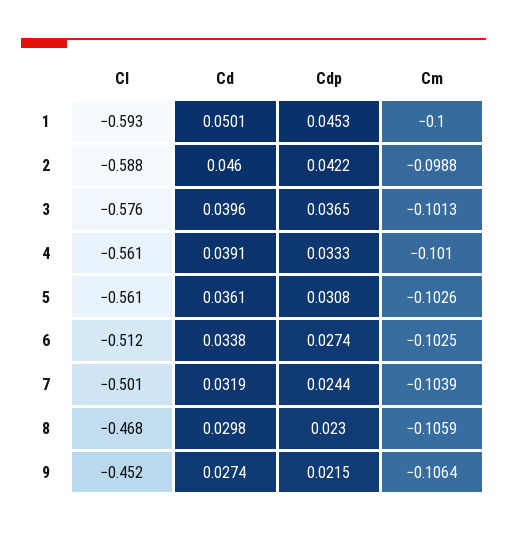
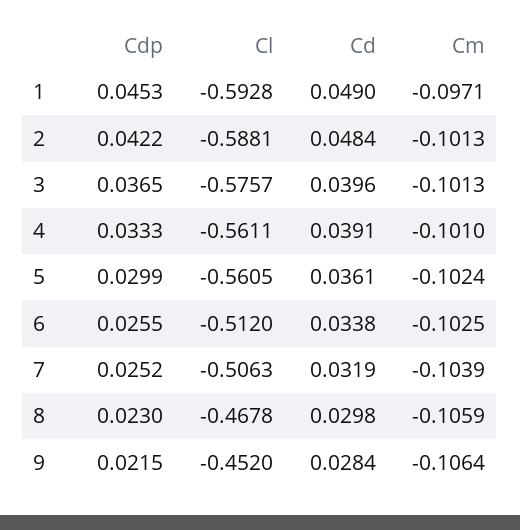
Cd, 1: 0.0501 -> 0.049
Cm, 1: -0.1 -> -0.0971
Cd, 2: 0.046 -> 0.0484
Cm, 2: -0.0988 -> -0.1013
Cdp, 5: 0.0308 -> 0.0299
Cm, 5: -0.1026 -> -0.1024
Cdp, 6: 0.0274 -> 0.0255
Cl, 7: -0.501 -> -0.5063
Cdp, 7: 0.0244 -> 0.0252
Cd, 9: 0.0274 -> 0.0284

